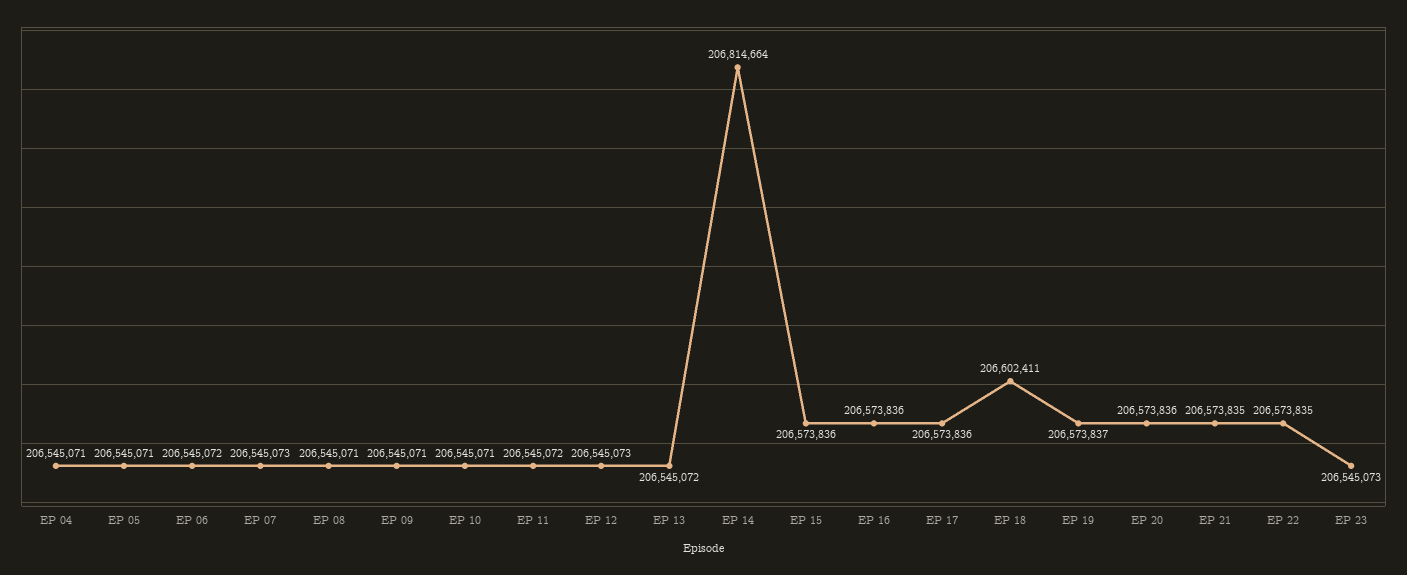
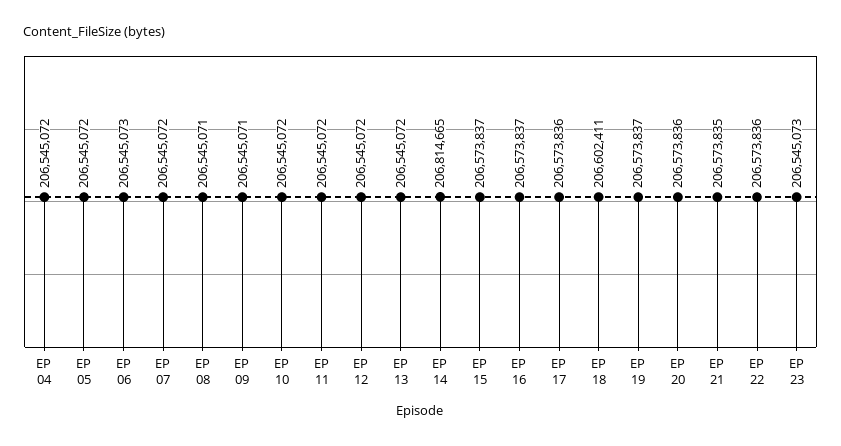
EP 04: 206545071 -> 206545072
EP 05: 206545071 -> 206545072
EP 06: 206545072 -> 206545073
EP 07: 206545073 -> 206545072
EP 10: 206545071 -> 206545072
EP 12: 206545073 -> 206545072
EP 14: 206814664 -> 206814665
EP 15: 206573836 -> 206573837
EP 16: 206573836 -> 206573837
EP 22: 206573835 -> 206573836

